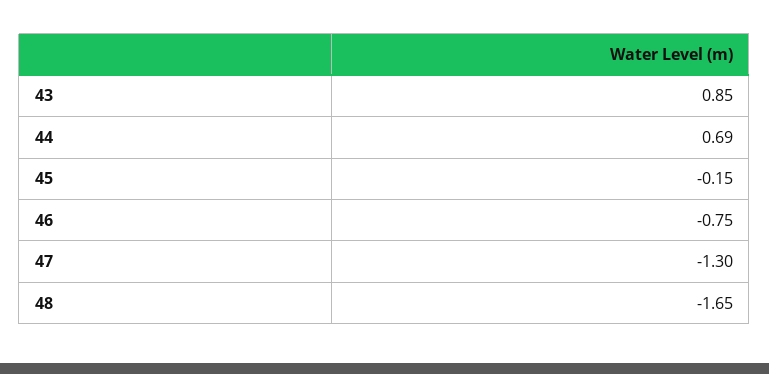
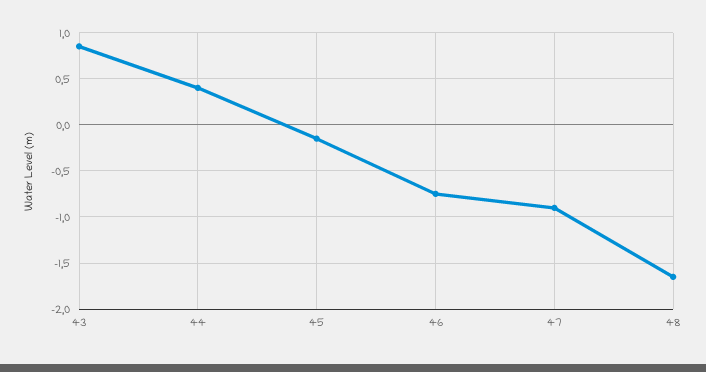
44: 0.69 -> 0.4
47: -1.3 -> -0.9

